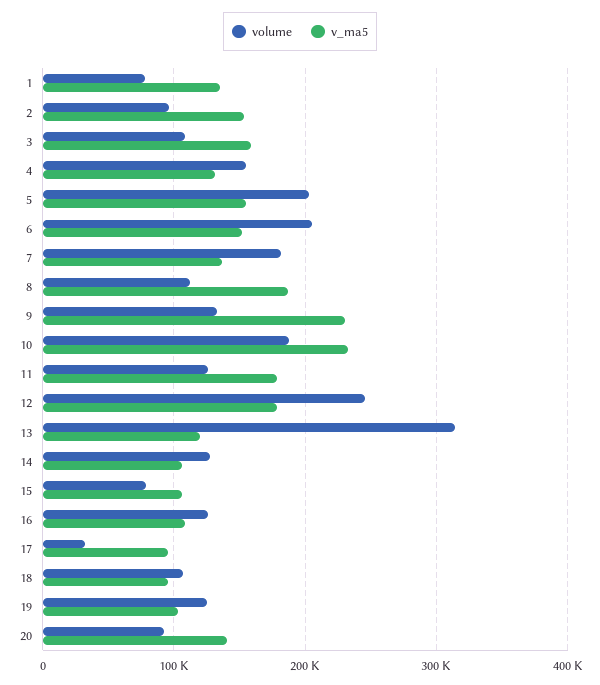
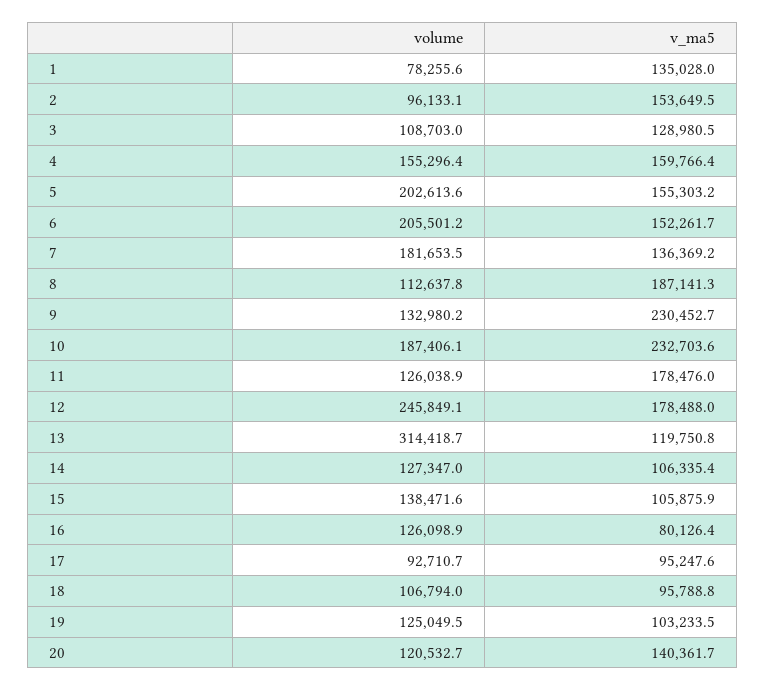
v_ma5, 3: 160000 -> 128980.5
v_ma5, 4: 130000 -> 159766.4
volume, 15: 80000 -> 138471.6
v_ma5, 16: 110000 -> 80126.4
volume, 17: 30000 -> 92710.7
volume, 20: 90000 -> 120532.7

